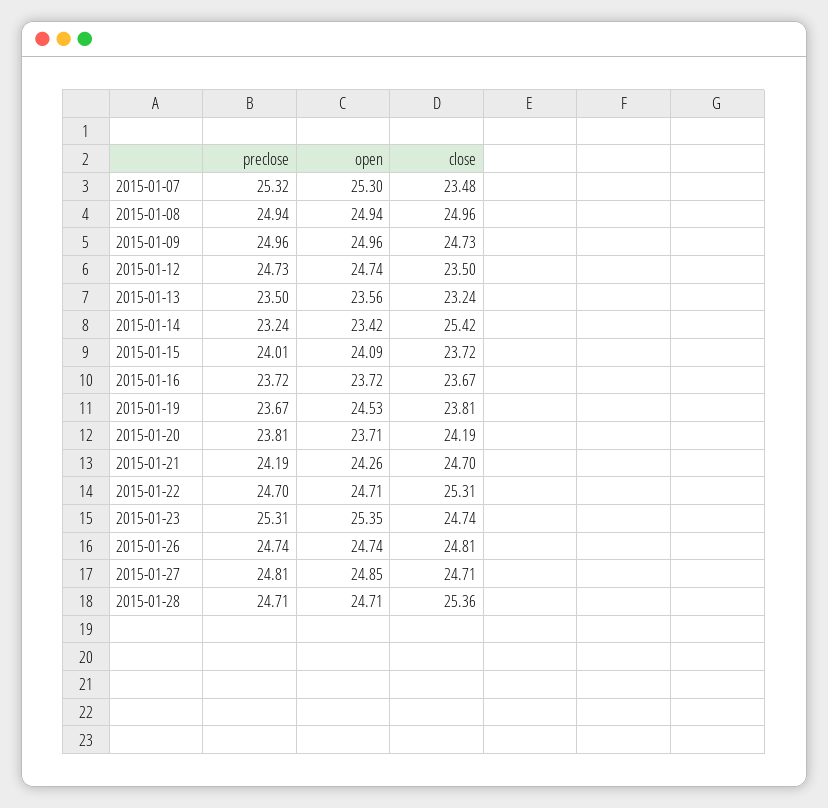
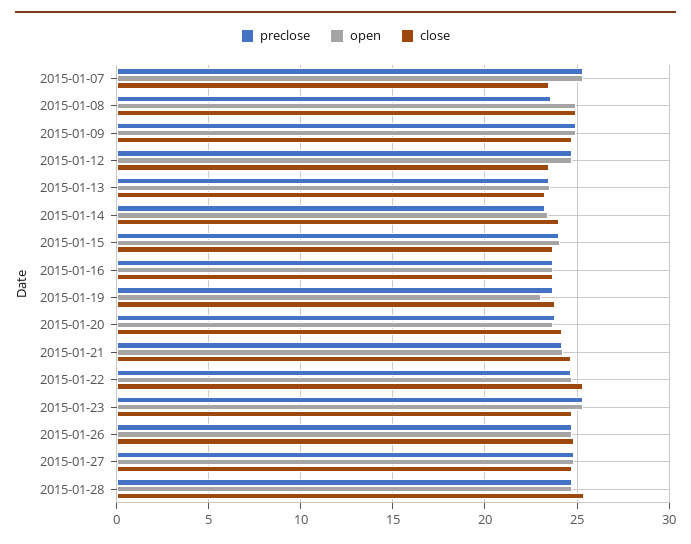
preclose, 2015-01-08: 24.94 -> 23.5
close, 2015-01-14: 25.42 -> 24
open, 2015-01-19: 24.53 -> 23

